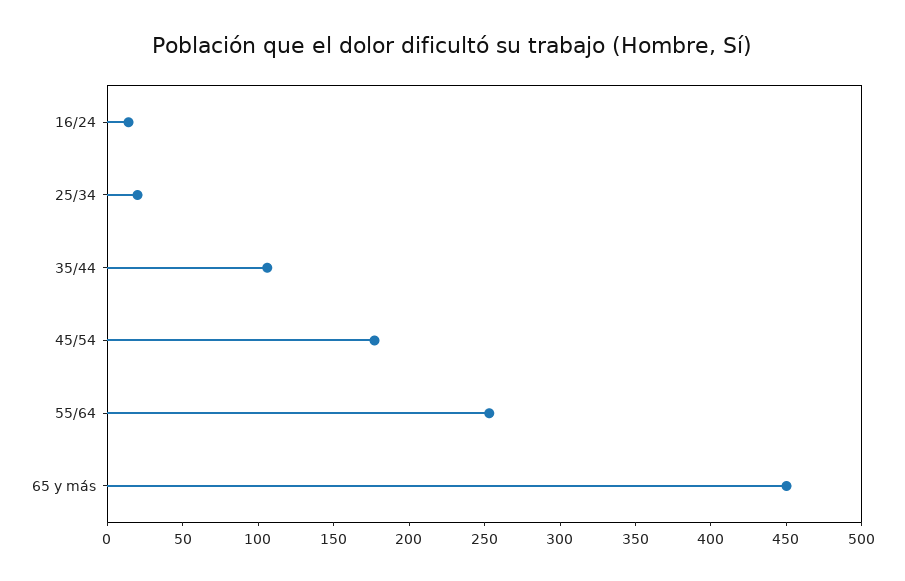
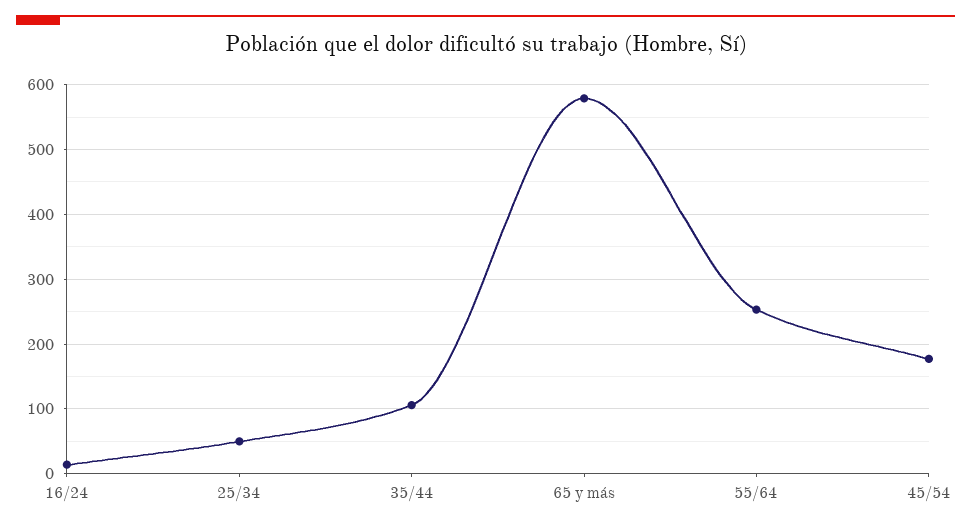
25/34: 20 -> 50
65 y más: 450 -> 580

